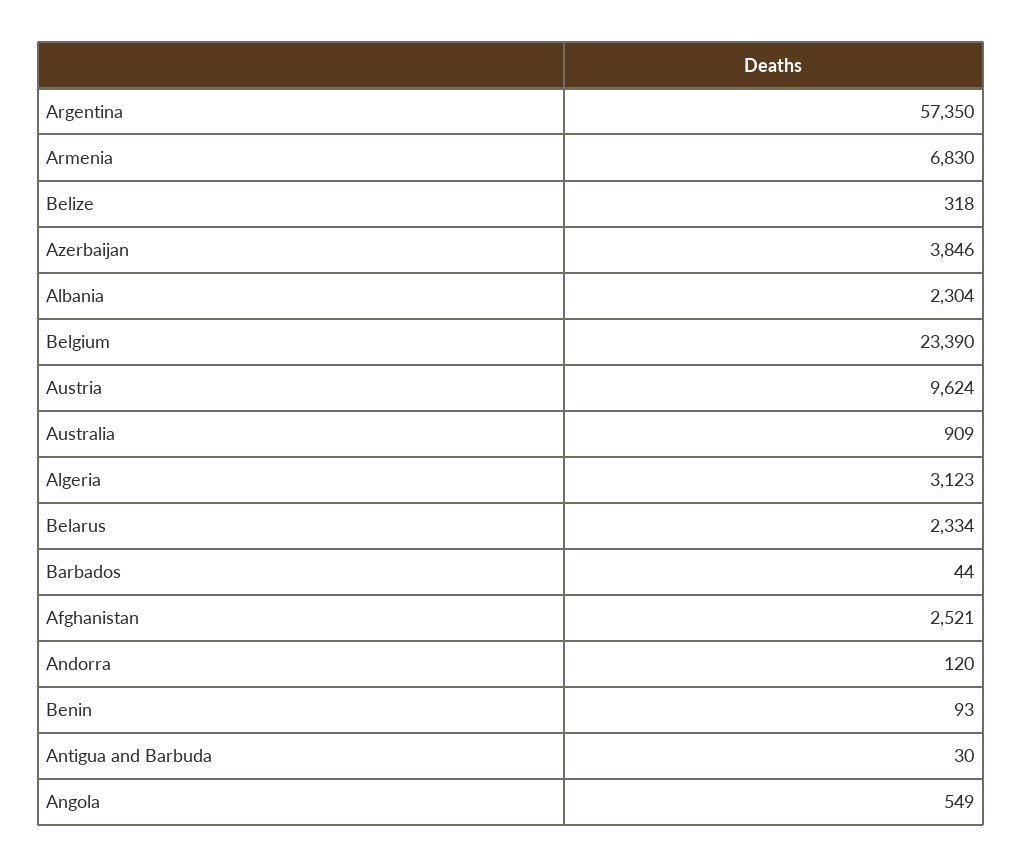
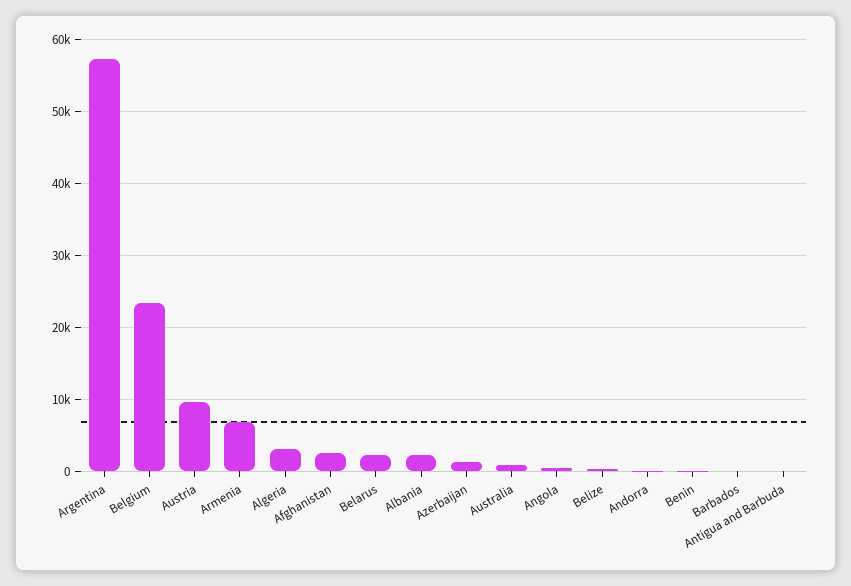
Azerbaijan: 3846 -> 1000

